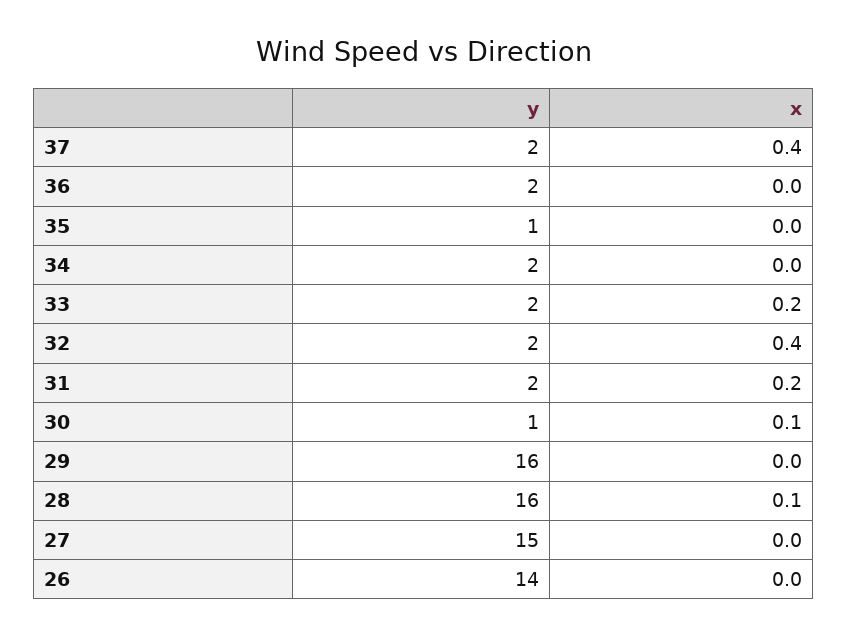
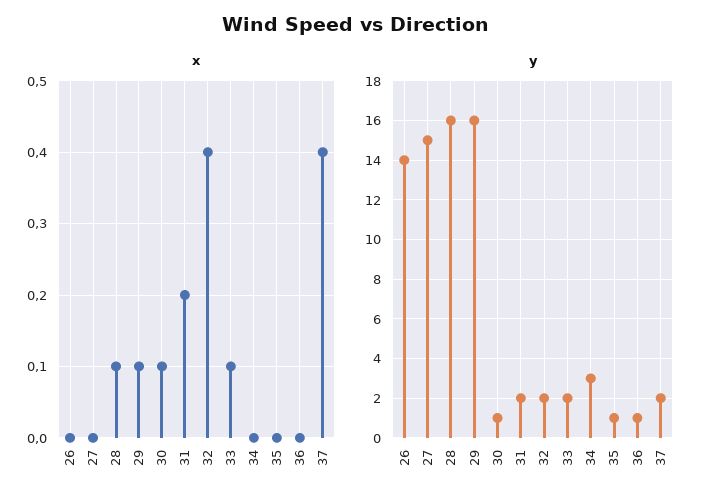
y, 36: 2 -> 1
y, 34: 2 -> 3
x, 33: 0.2 -> 0.1
x, 29: 0 -> 0.1

